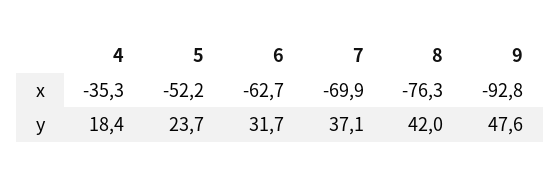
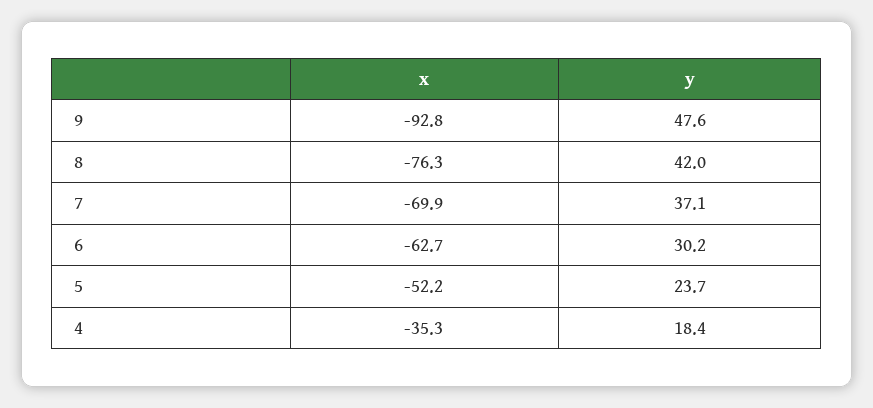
6, y: 31.7 -> 30.2

